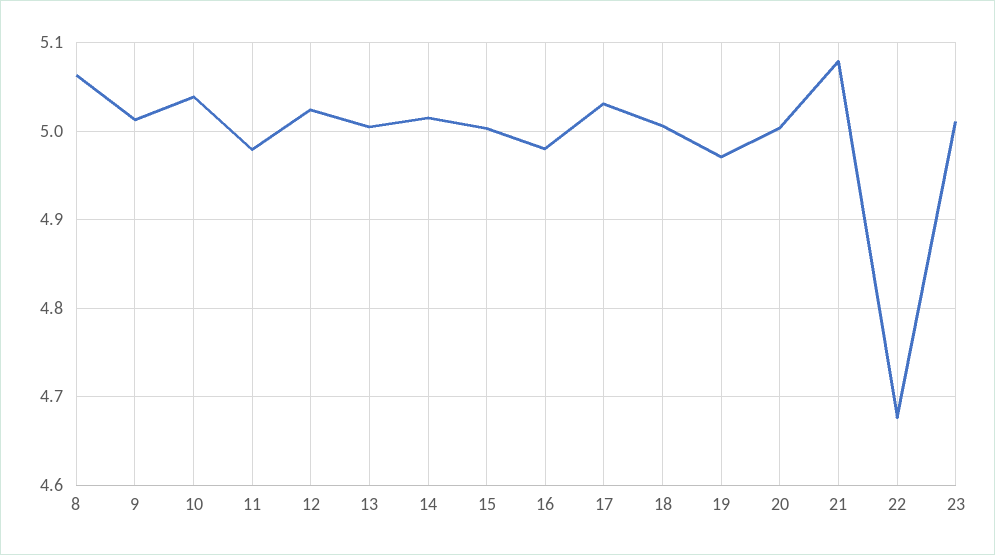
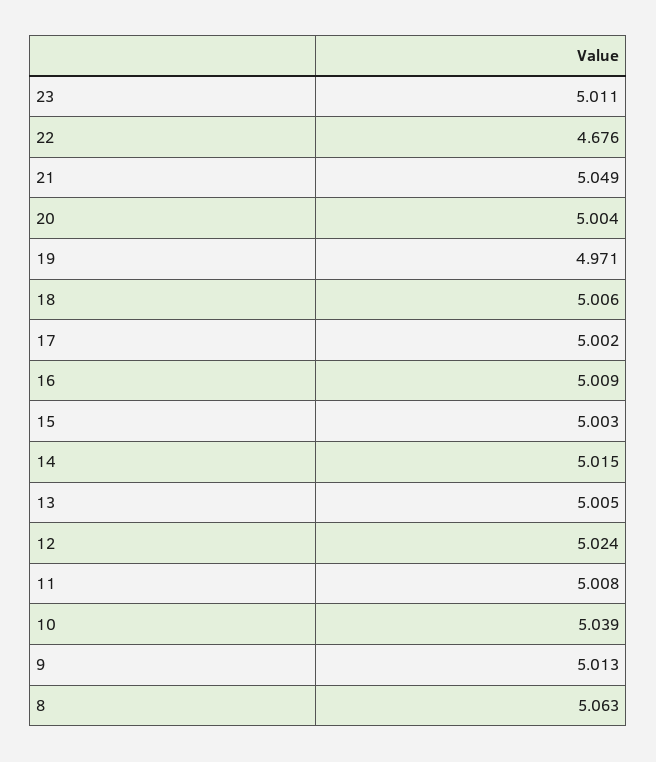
11: 4.98 -> 5.008
16: 4.98 -> 5.009
17: 5.03 -> 5.002
21: 5.08 -> 5.049

